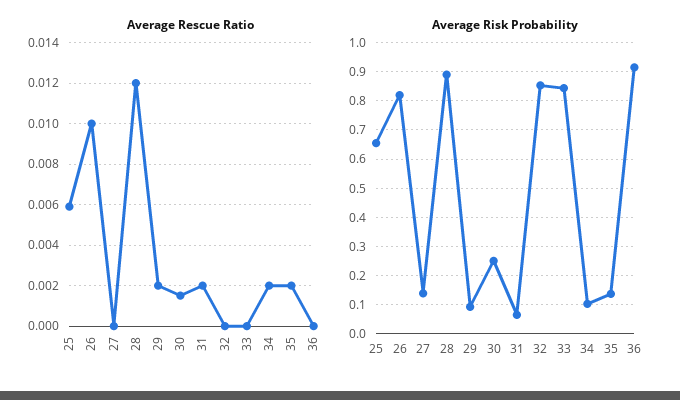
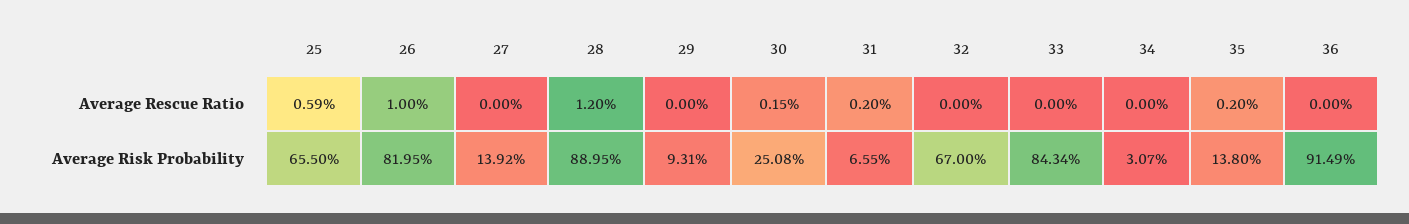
Average Rescue Ratio, 29: 0.002 -> 0
Average Rescue Ratio, 34: 0.002 -> 0
Average Risk Probability, 32: 0.85 -> 0.67
Average Risk Probability, 34: 0.1 -> 0.0307

